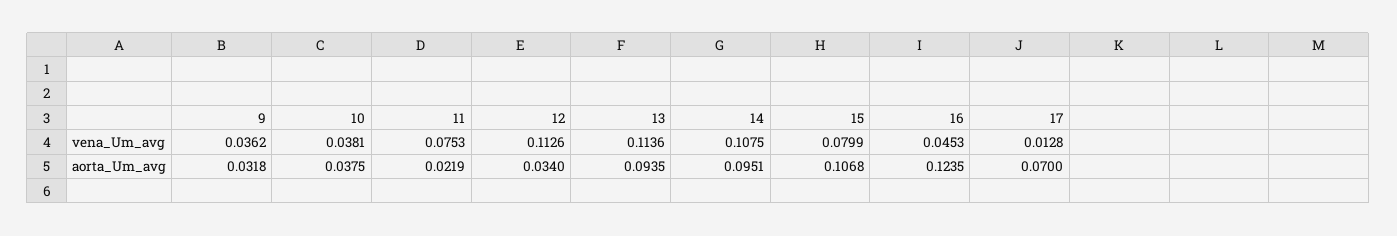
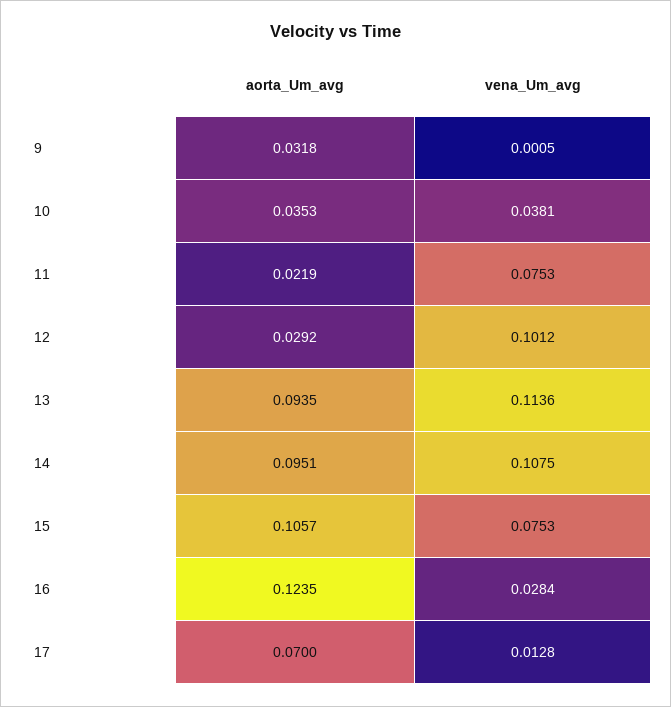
9, vena_Um_avg: 0.0362 -> 0.0005
12, vena_Um_avg: 0.1126 -> 0.1012
15, vena_Um_avg: 0.0799 -> 0.0753
16, vena_Um_avg: 0.0453 -> 0.0284
10, aorta_Um_avg: 0.0375 -> 0.0353
12, aorta_Um_avg: 0.034 -> 0.0292
15, aorta_Um_avg: 0.1068 -> 0.1057

